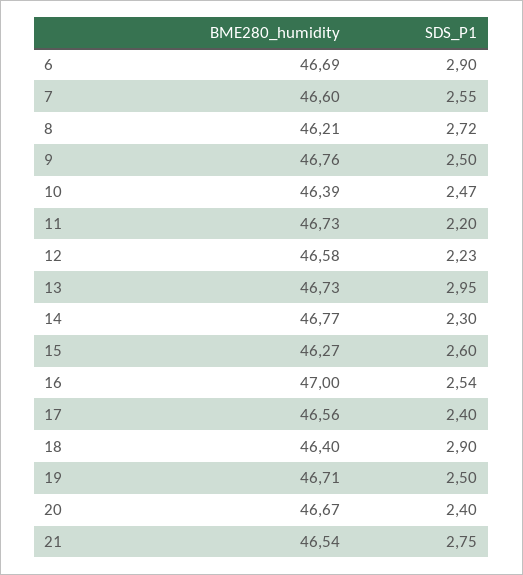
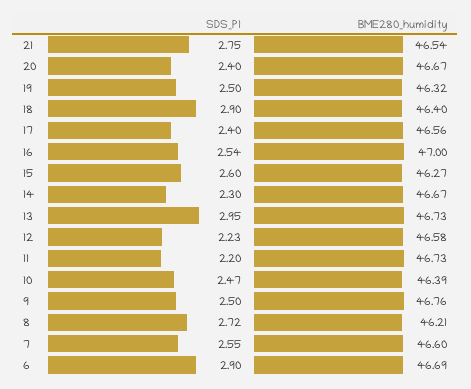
BME280_humidity, 14: 46.77 -> 46.67
BME280_humidity, 19: 46.71 -> 46.32

